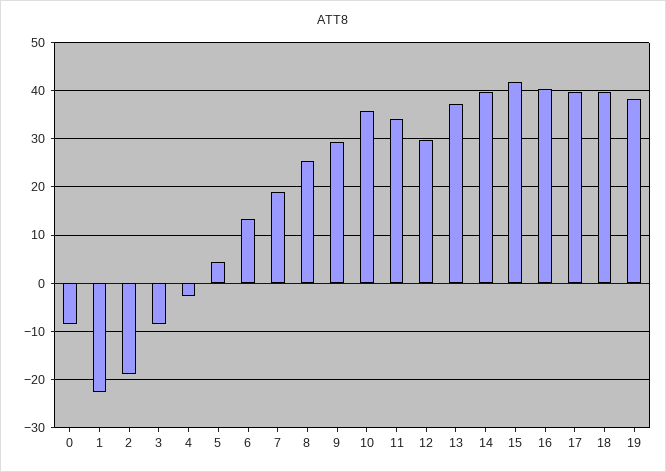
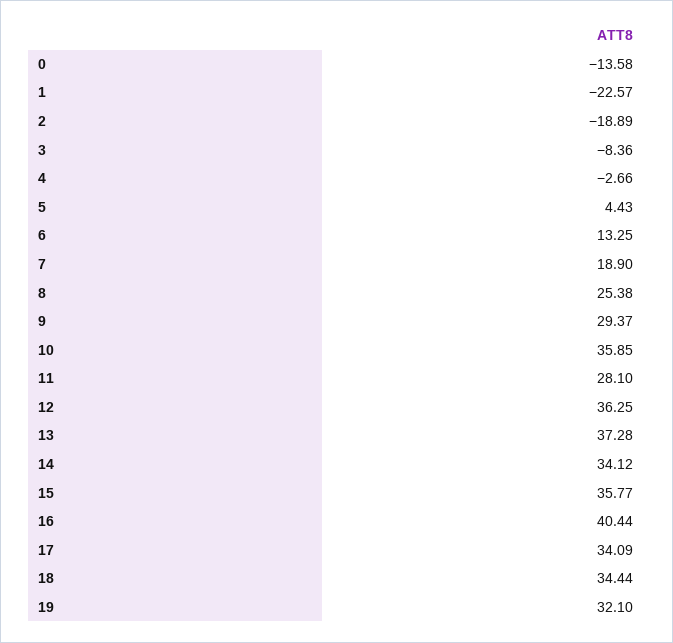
0: -8 -> -13.58
11: 34 -> 28.1
12: 30 -> 36.25
14: 40 -> 34.12
15: 42 -> 35.77
17: 40 -> 34.09
18: 40 -> 34.44
19: 38 -> 32.1

